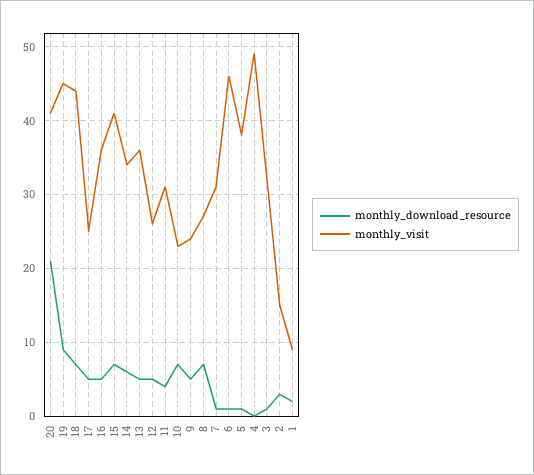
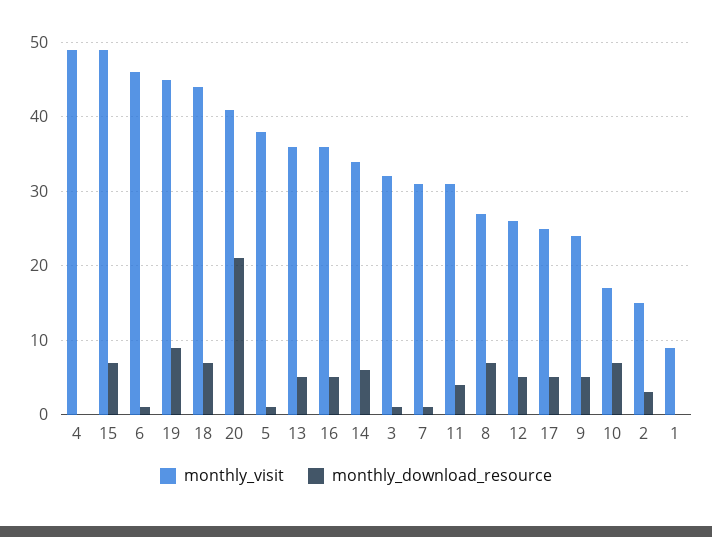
monthly_visit, 15: 41 -> 49
monthly_visit, 10: 23 -> 17
monthly_download_resource, 1: 2 -> 0

